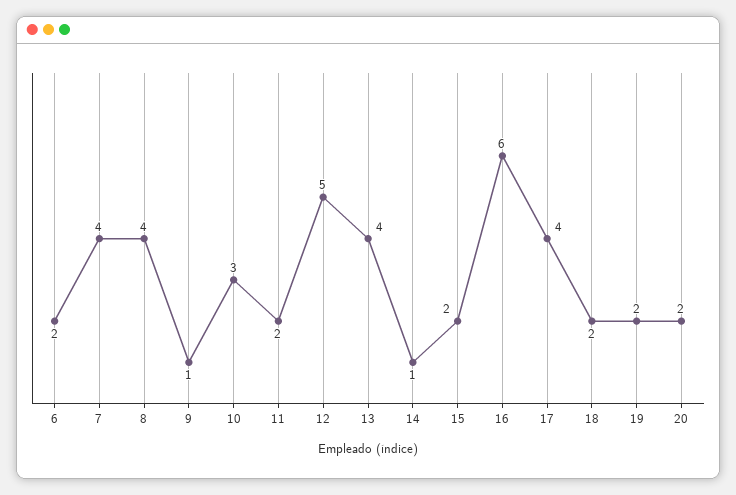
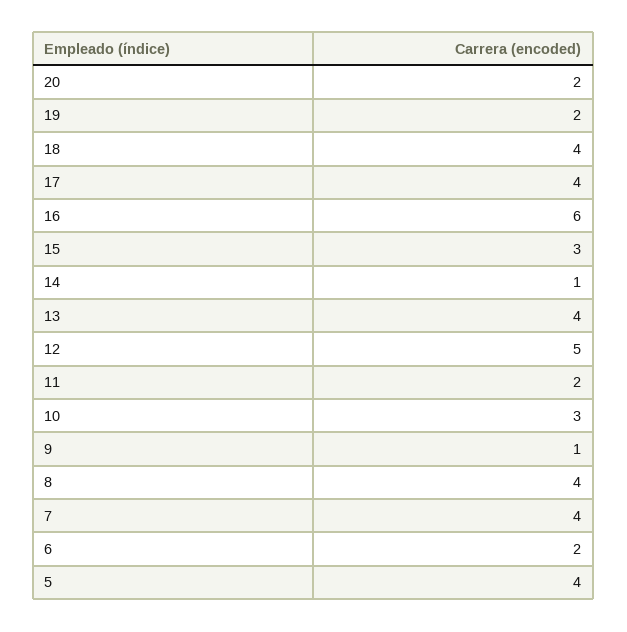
15: 2 -> 3
18: 2 -> 4
5: none -> 4

